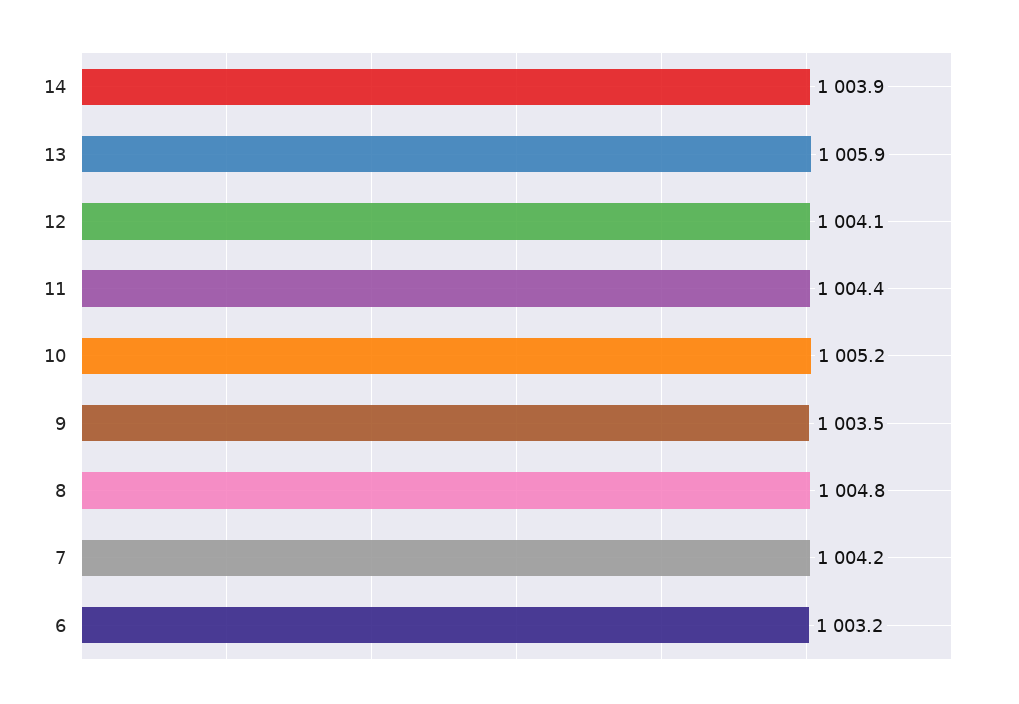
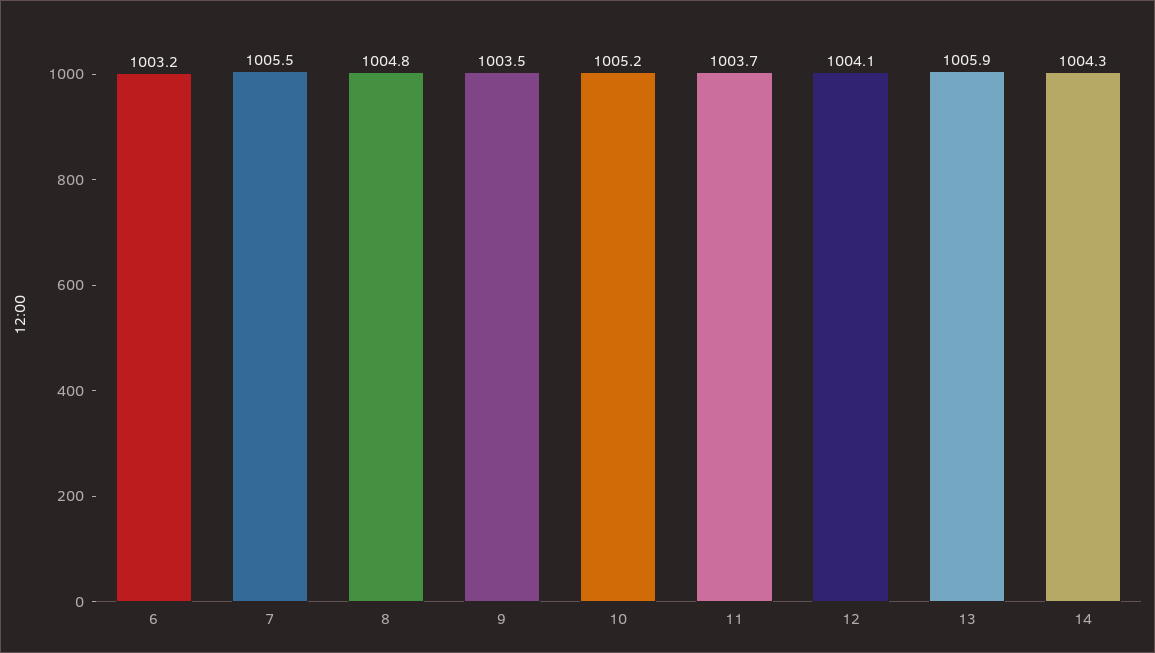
14: 1003.9 -> 1004.3
11: 1004.4 -> 1003.7
7: 1004.2 -> 1005.5

